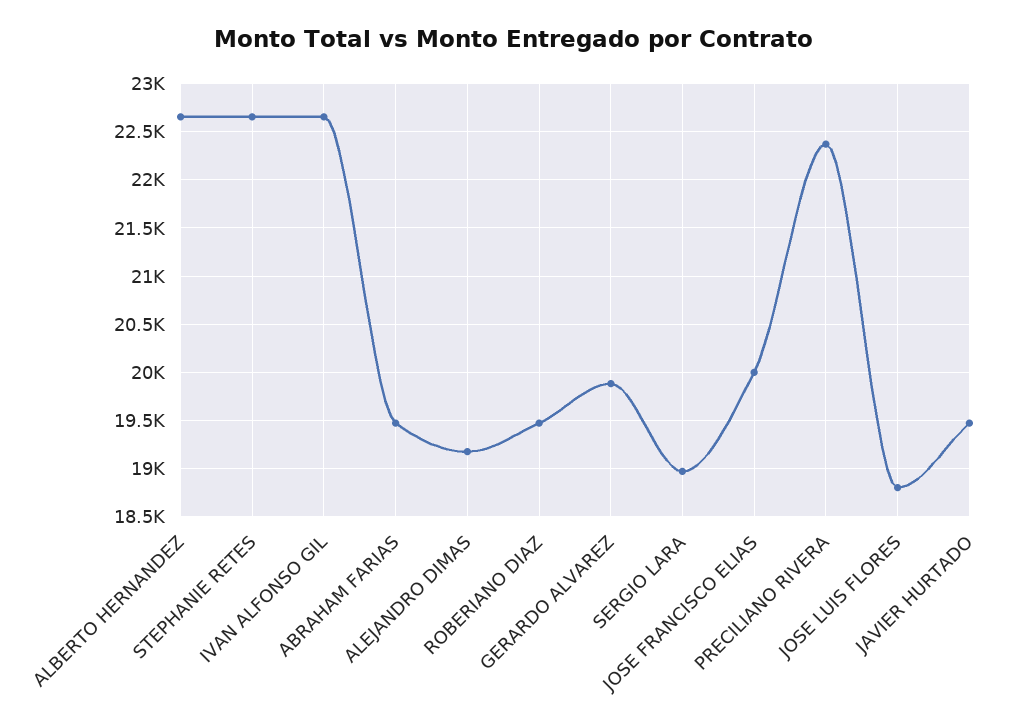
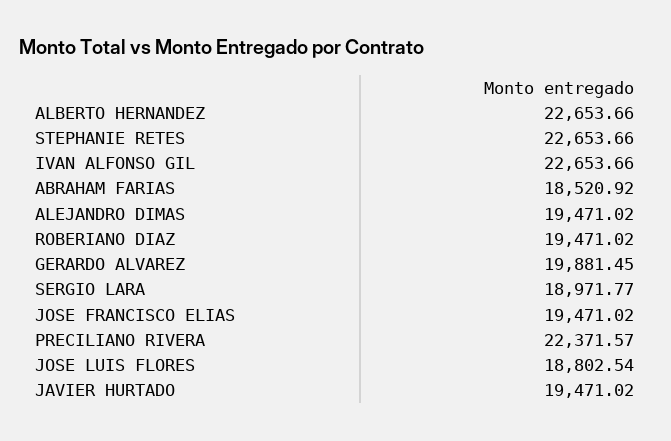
ABRAHAM FARIAS: 19500 -> 18520.92
ALEJANDRO DIMAS: 19200 -> 19471.02
JOSE FRANCISCO ELIAS: 20000 -> 19471.02

